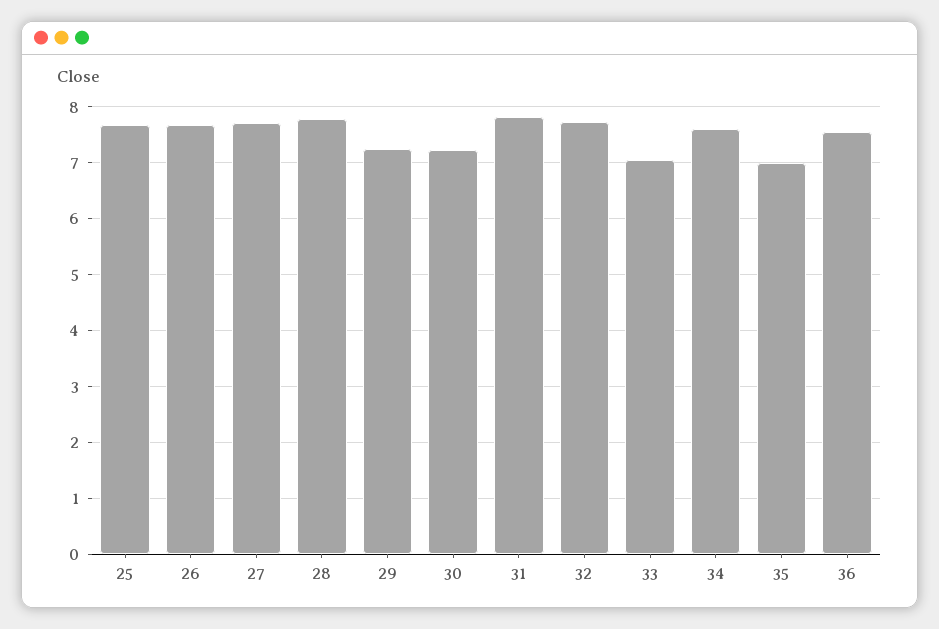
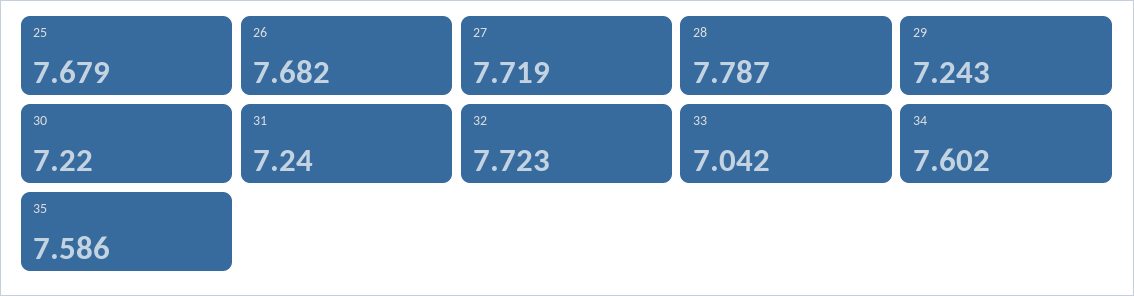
31: 7.8 -> 7.24
35: 7 -> 7.586
36: 7.6 -> none

